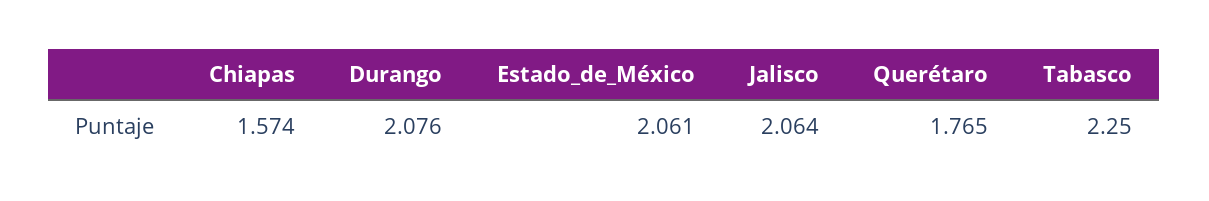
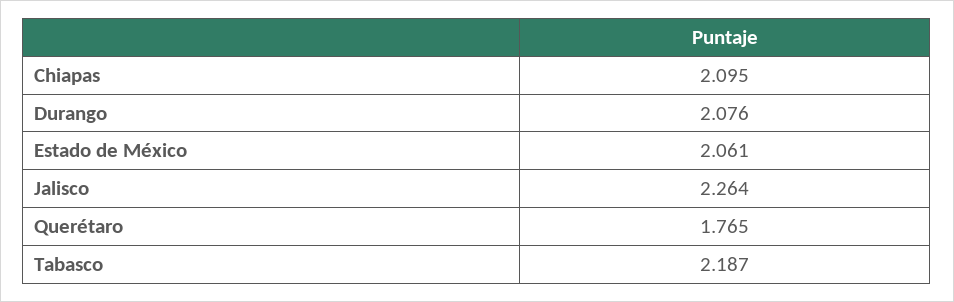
Chiapas: 1.574 -> 2.095
Jalisco: 2.064 -> 2.264
Tabasco: 2.25 -> 2.187

